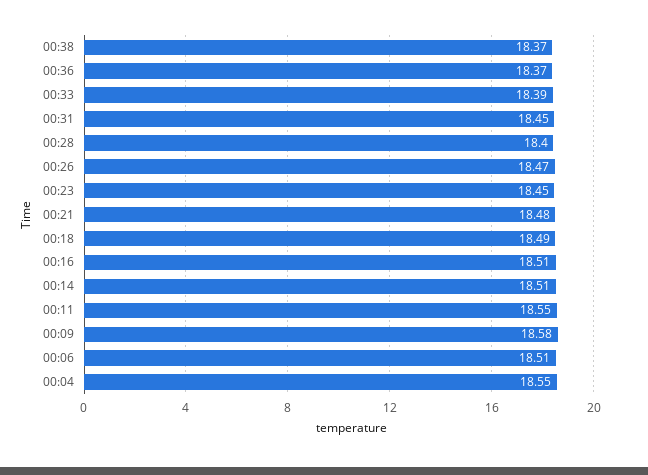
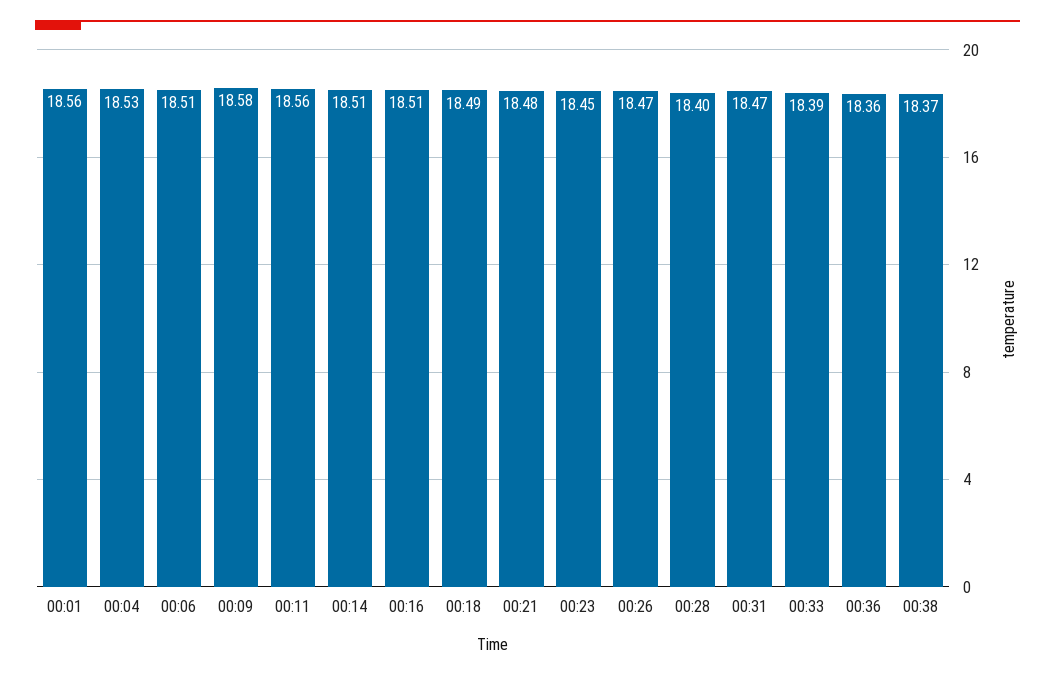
00:36: 18.37 -> 18.36
00:31: 18.45 -> 18.47
00:11: 18.55 -> 18.56
00:04: 18.55 -> 18.53
00:01: none -> 18.56

